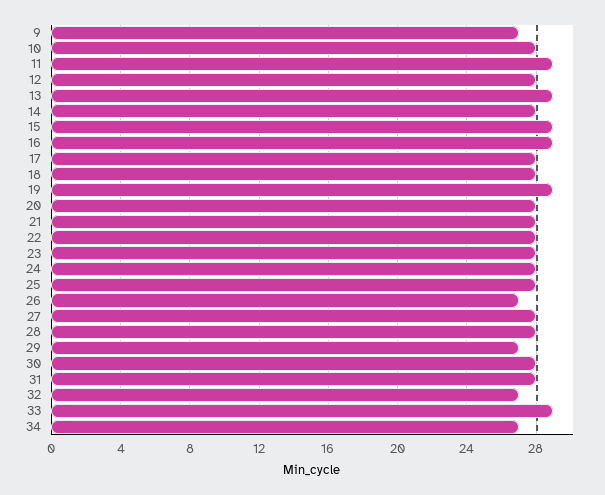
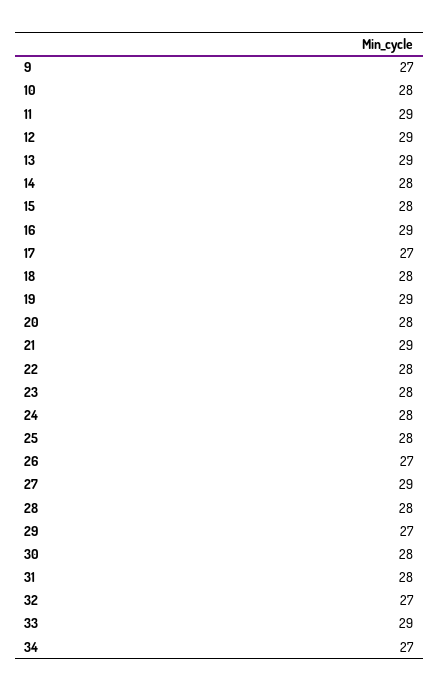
12: 28 -> 29
15: 29 -> 28
17: 28 -> 27
21: 28 -> 29
27: 28 -> 29

